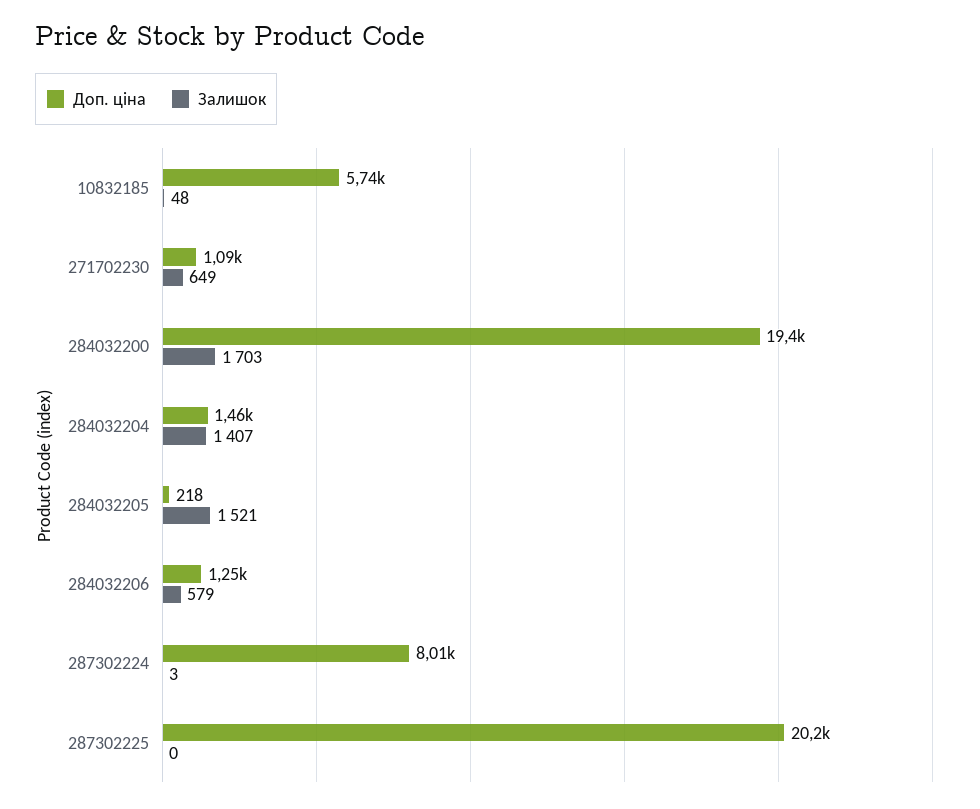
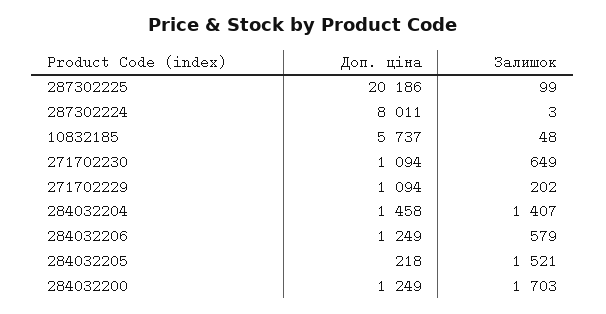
Доп. ціна, 284032200: 19400 -> 1249
Залишок, 287302225: 0 -> 99
Доп. ціна, 271702229: none -> 1094
Залишок, 271702229: none -> 202

